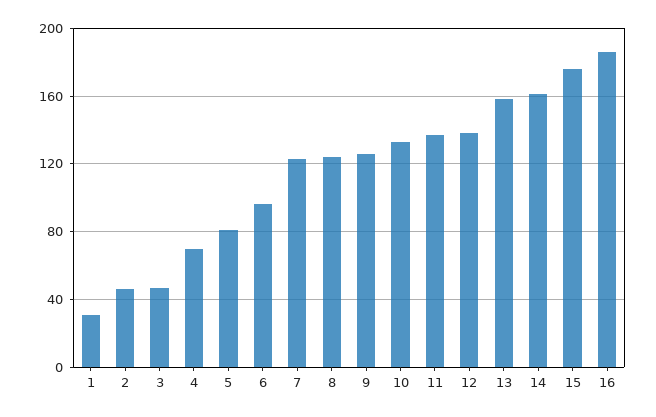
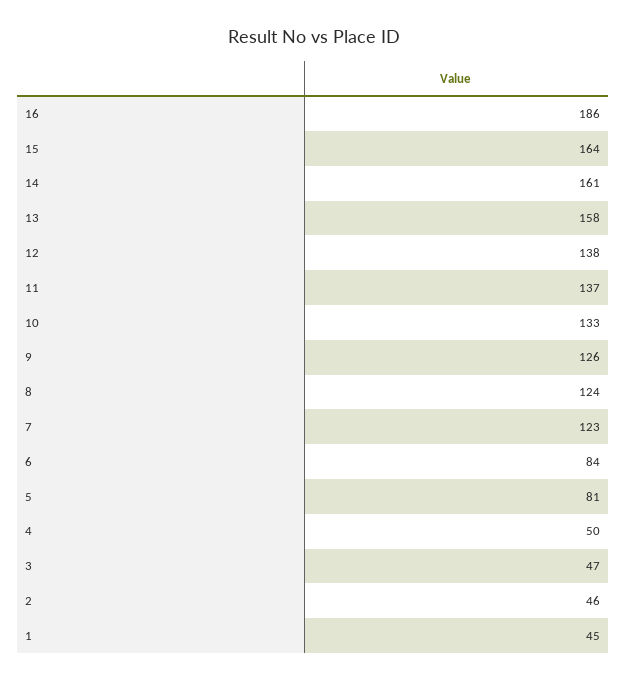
1: 30 -> 45
4: 70 -> 50
6: 95 -> 84
15: 175 -> 164

